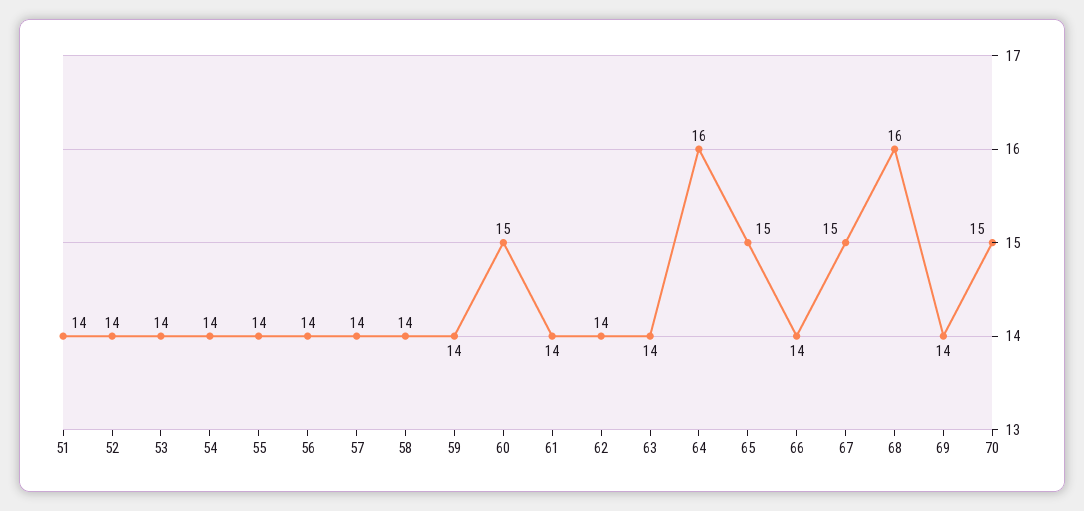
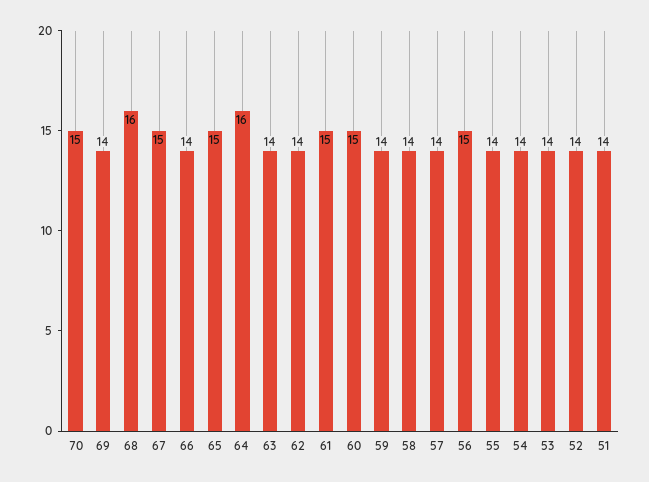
56: 14 -> 15
61: 14 -> 15

